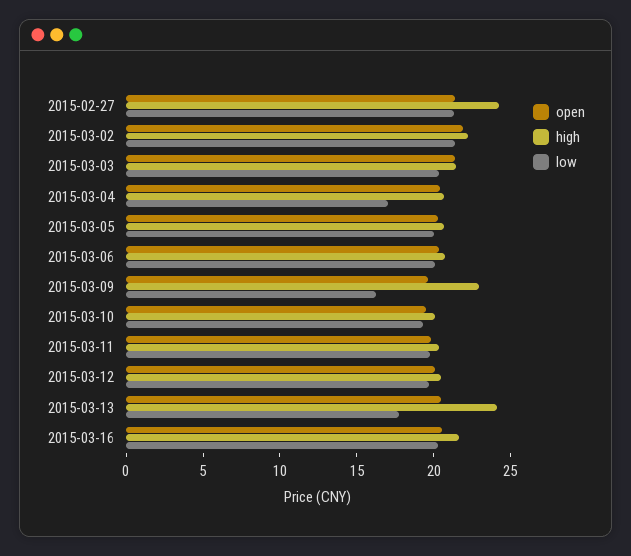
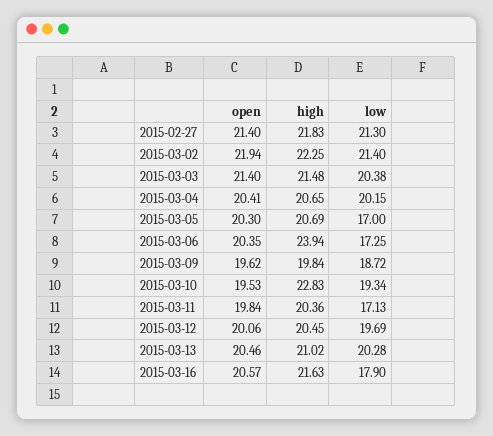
high, 2015-02-27: 24 -> 21.83
low, 2015-03-04: 17 -> 20.15
low, 2015-03-05: 20 -> 17
high, 2015-03-06: 21 -> 23.94
low, 2015-03-06: 20 -> 17.25
high, 2015-03-09: 23 -> 19.84
low, 2015-03-09: 16 -> 18.72
high, 2015-03-10: 20 -> 22.83
low, 2015-03-11: 20 -> 17.13
high, 2015-03-13: 24 -> 21.02
low, 2015-03-13: 18 -> 20.28
low, 2015-03-16: 20 -> 17.9

